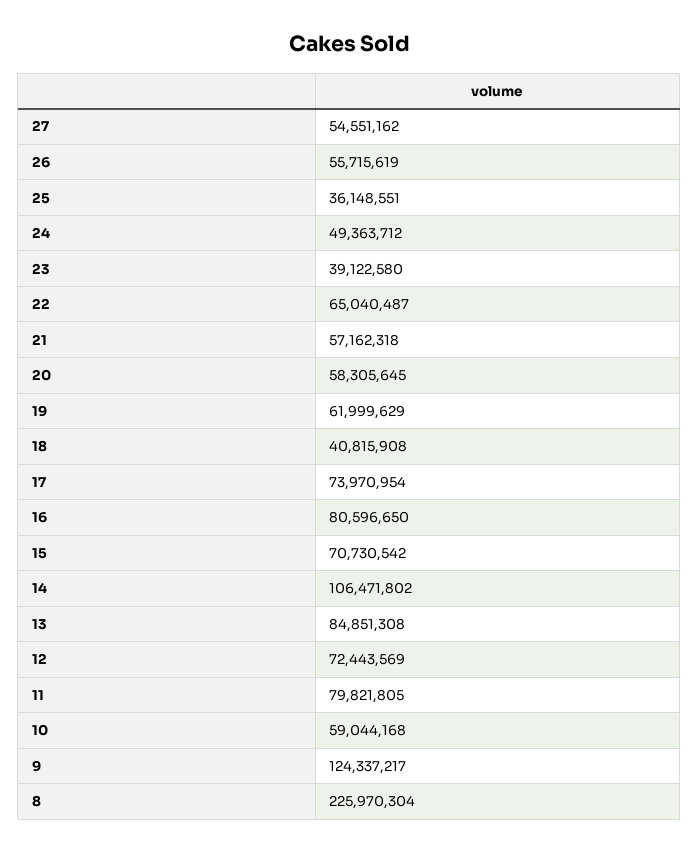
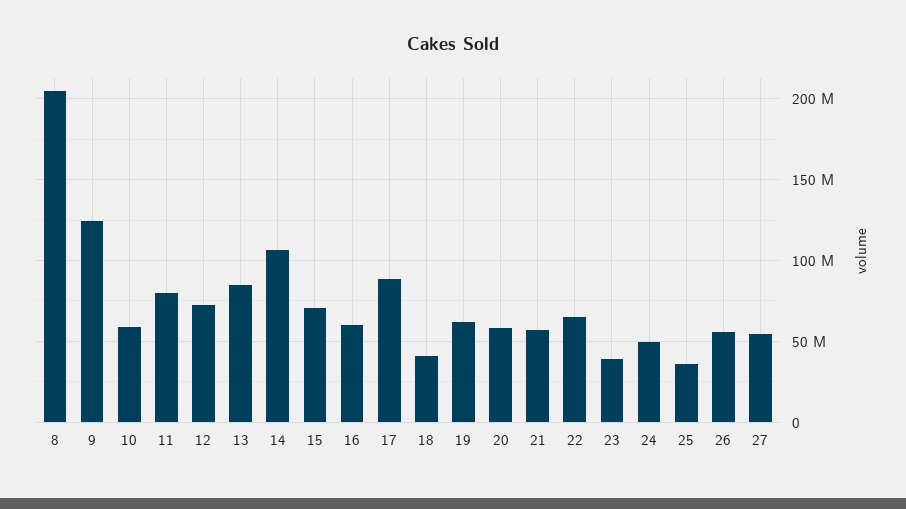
17: 73970954 -> 90000000
16: 80596650 -> 60000000
8: 225970304 -> 205000000

